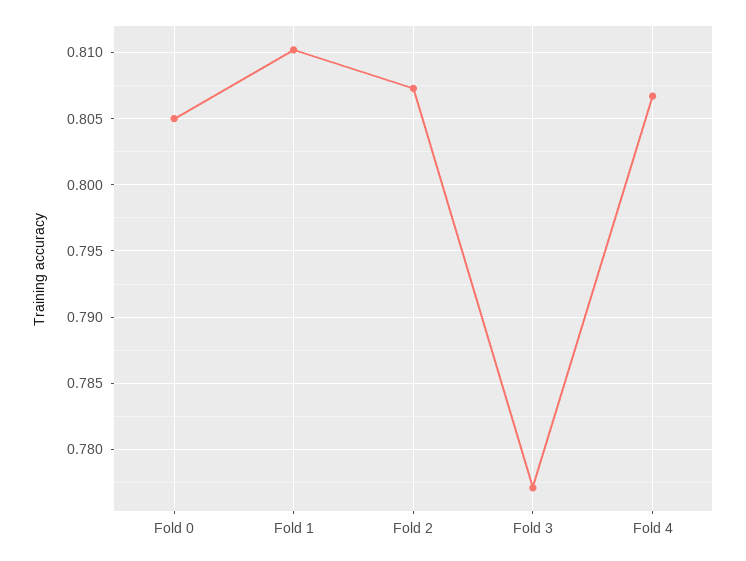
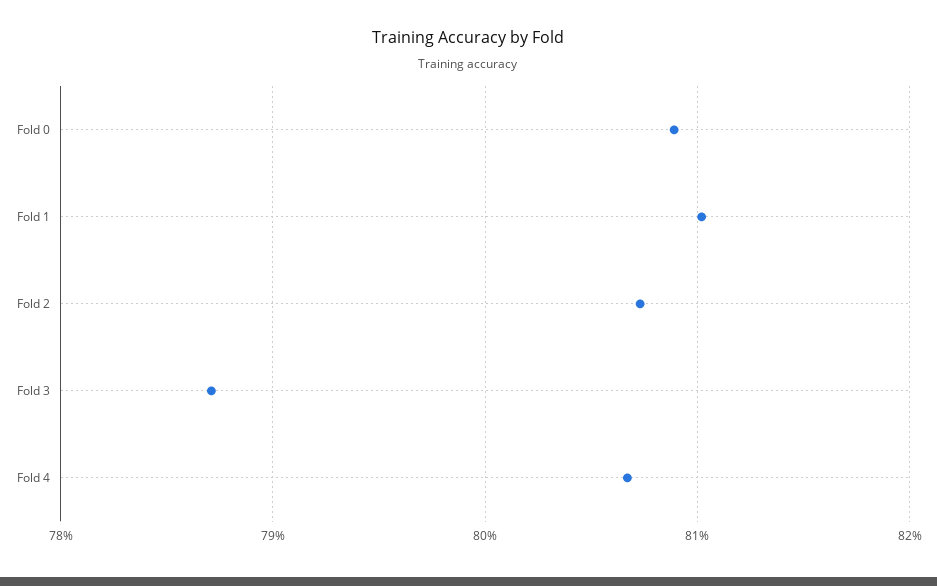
Fold 0: 0.805 -> 0.809
Fold 3: 0.777 -> 0.787

